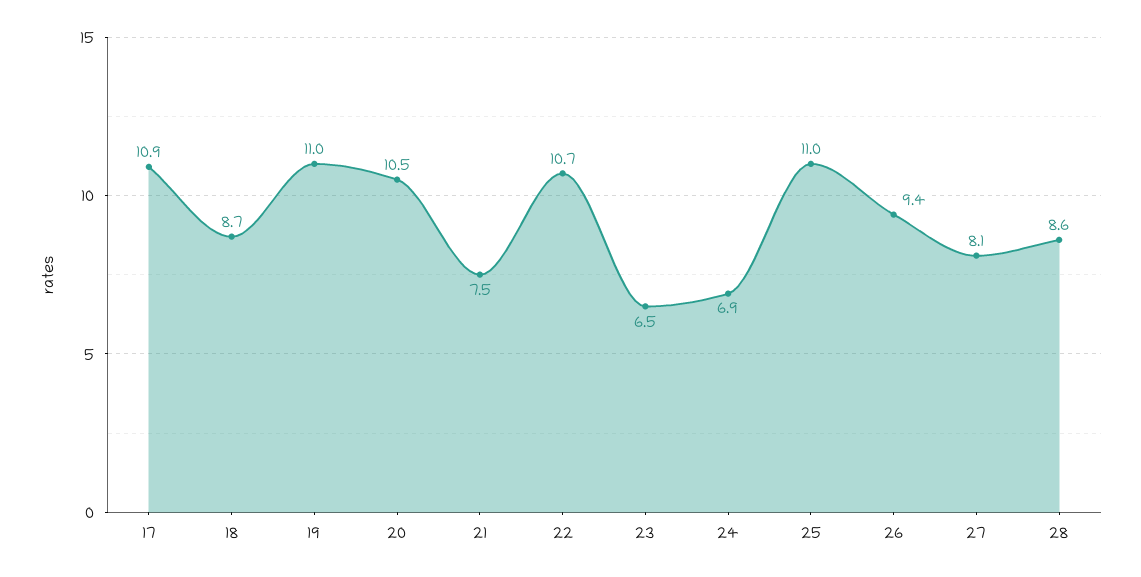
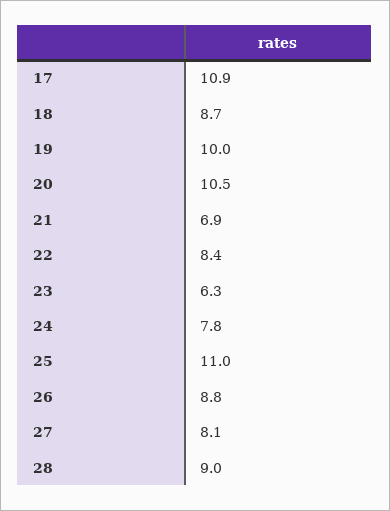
19: 11 -> 10
21: 7.5 -> 6.9
22: 10.7 -> 8.4
23: 6.5 -> 6.3
24: 6.9 -> 7.8
26: 9.4 -> 8.8
28: 8.6 -> 9

